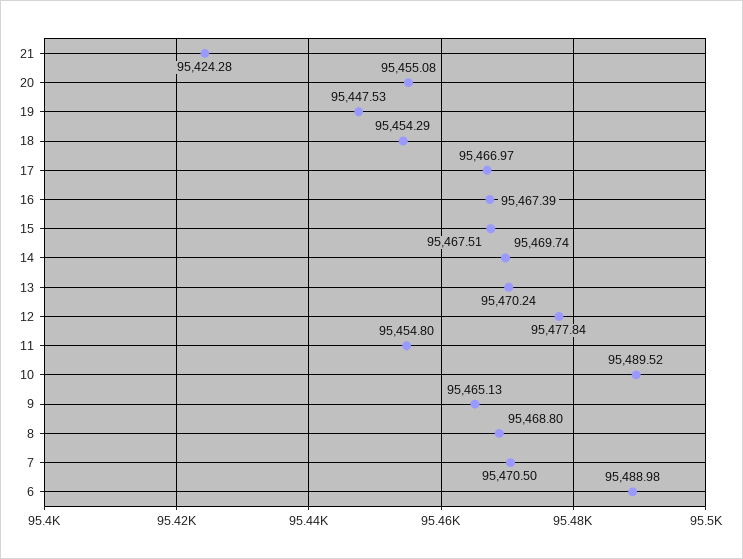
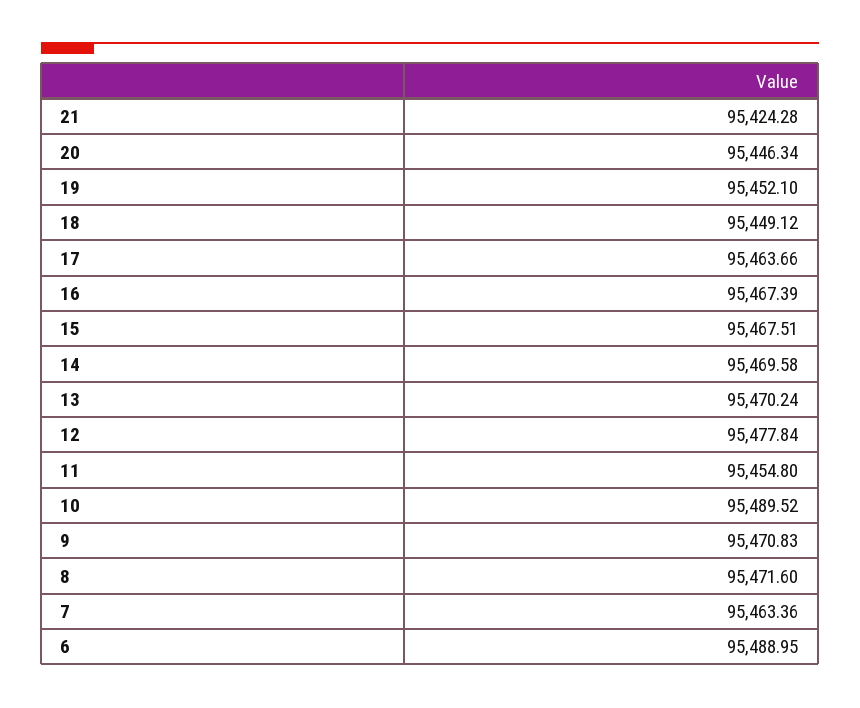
20: 95455.08 -> 95446.34
19: 95447.53 -> 95452.1
18: 95454.29 -> 95449.12
17: 95466.97 -> 95463.66
14: 95469.74 -> 95469.58
9: 95465.13 -> 95470.83
8: 95468.8 -> 95471.6
7: 95470.5 -> 95463.36
6: 95488.98 -> 95488.95

